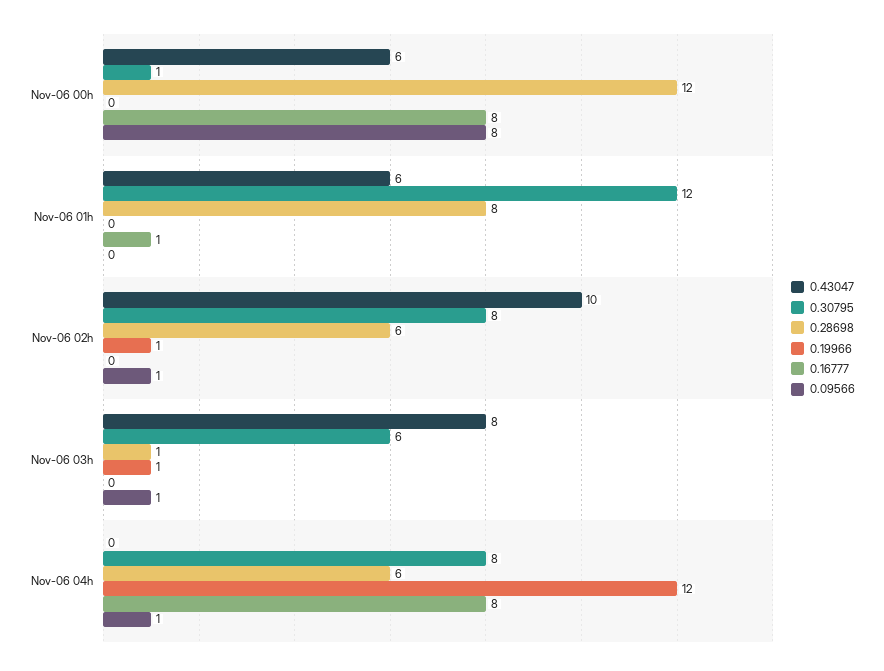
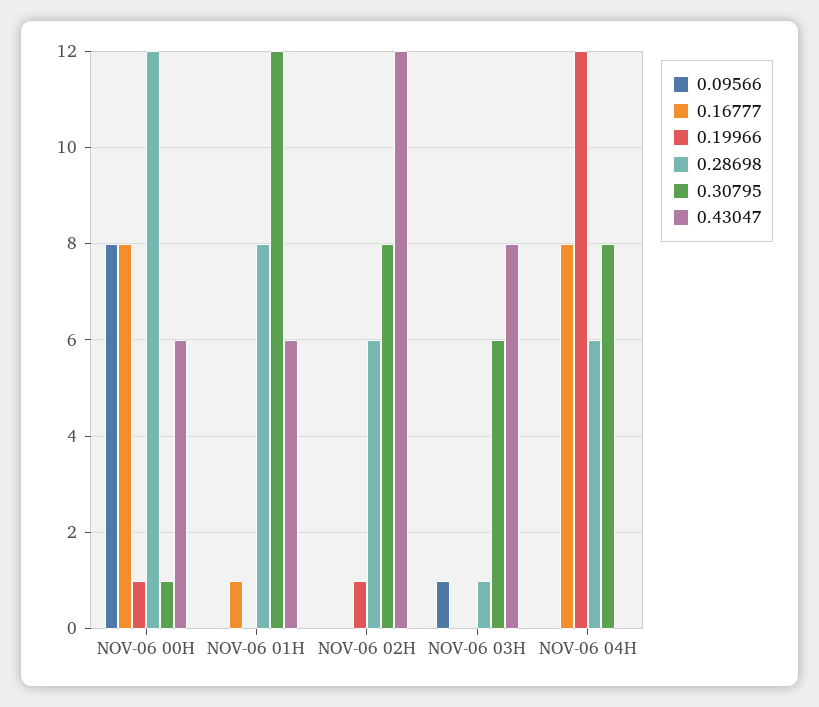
0.19966, Nov-06 00h: 0 -> 1
0.43047, Nov-06 02h: 10 -> 12
0.09566, Nov-06 02h: 1 -> 0
0.19966, Nov-06 03h: 1 -> 0
0.09566, Nov-06 04h: 1 -> 0

